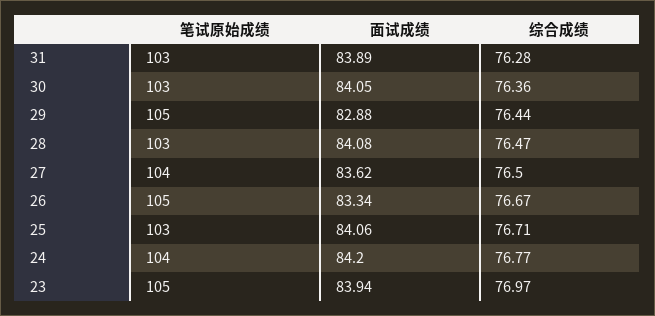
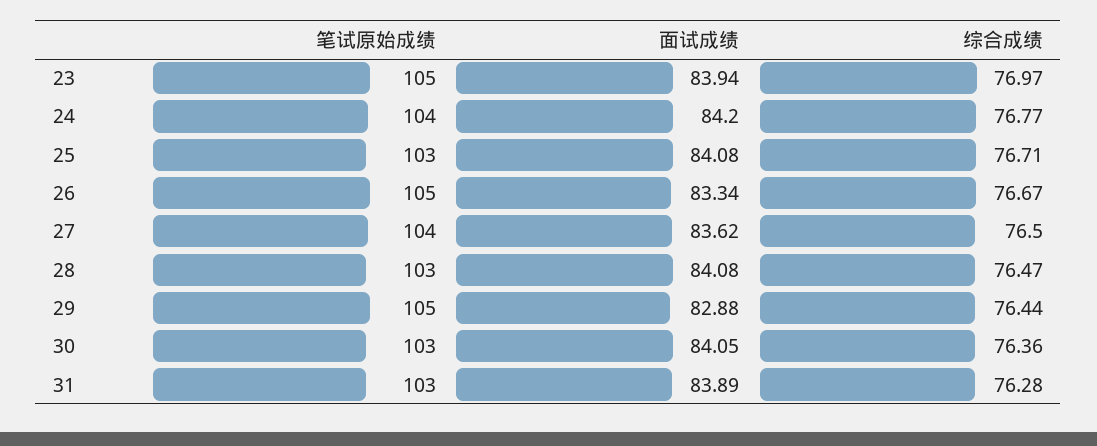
面试成绩, 25: 84.06 -> 84.08

